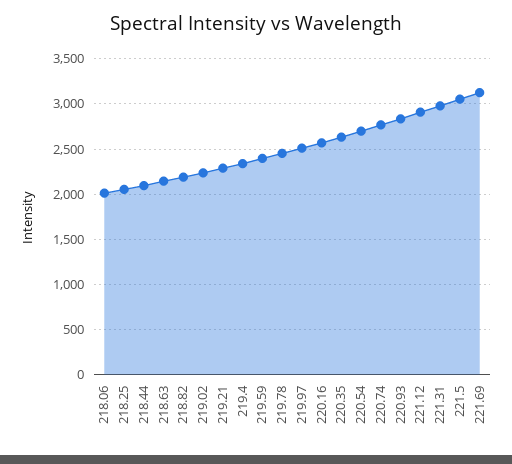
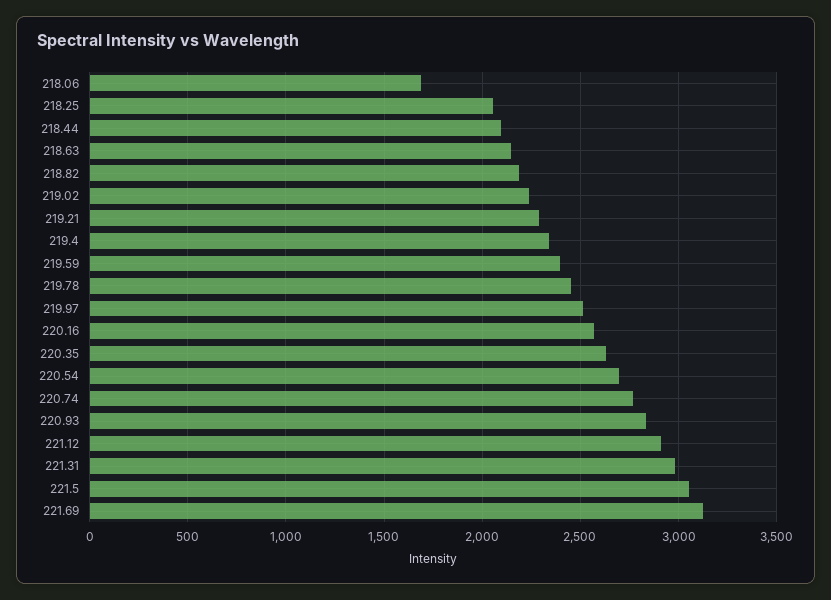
218.06: 2000 -> 1700

